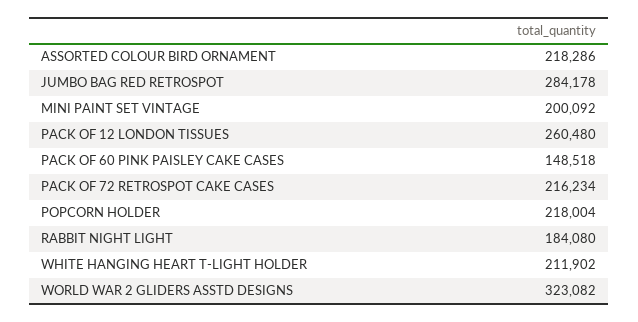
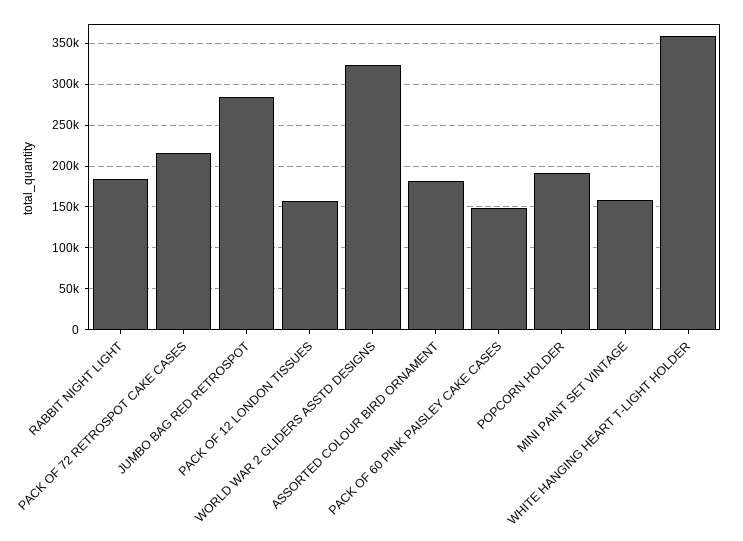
ASSORTED COLOUR BIRD ORNAMENT: 218286 -> 180000
MINI PAINT SET VINTAGE: 200092 -> 160000
PACK OF 12 LONDON TISSUES: 260480 -> 160000
POPCORN HOLDER: 218004 -> 190000
WHITE HANGING HEART T-LIGHT HOLDER: 211902 -> 360000

